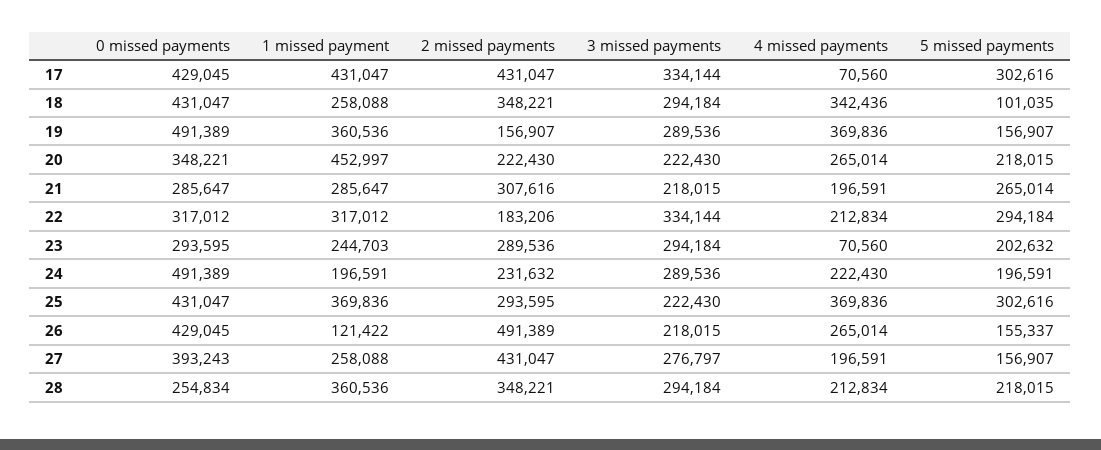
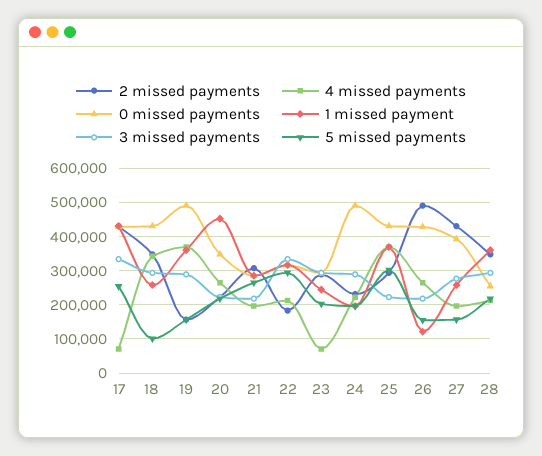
5 missed payments, 17: 302616 -> 260000

